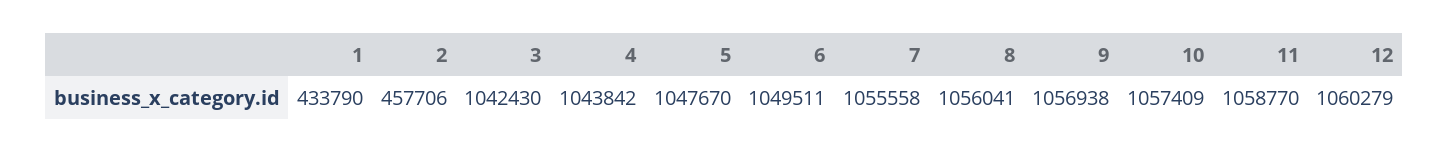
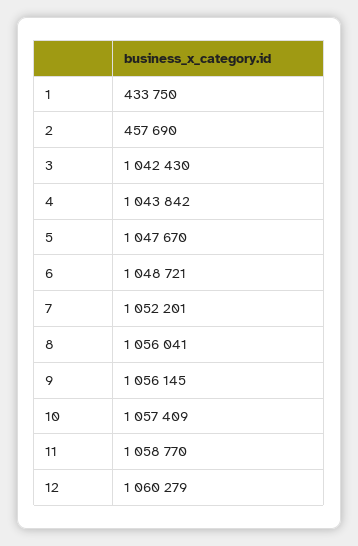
1: 433790 -> 433750
2: 457706 -> 457690
6: 1049511 -> 1048721
7: 1055558 -> 1052201
9: 1056938 -> 1056145

